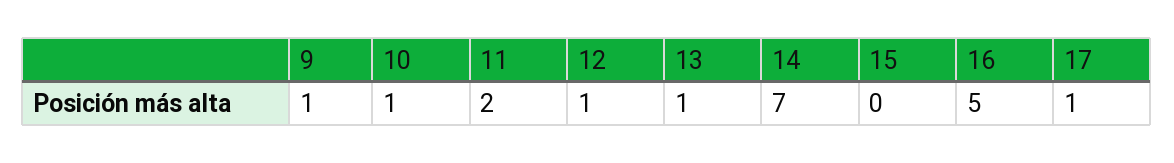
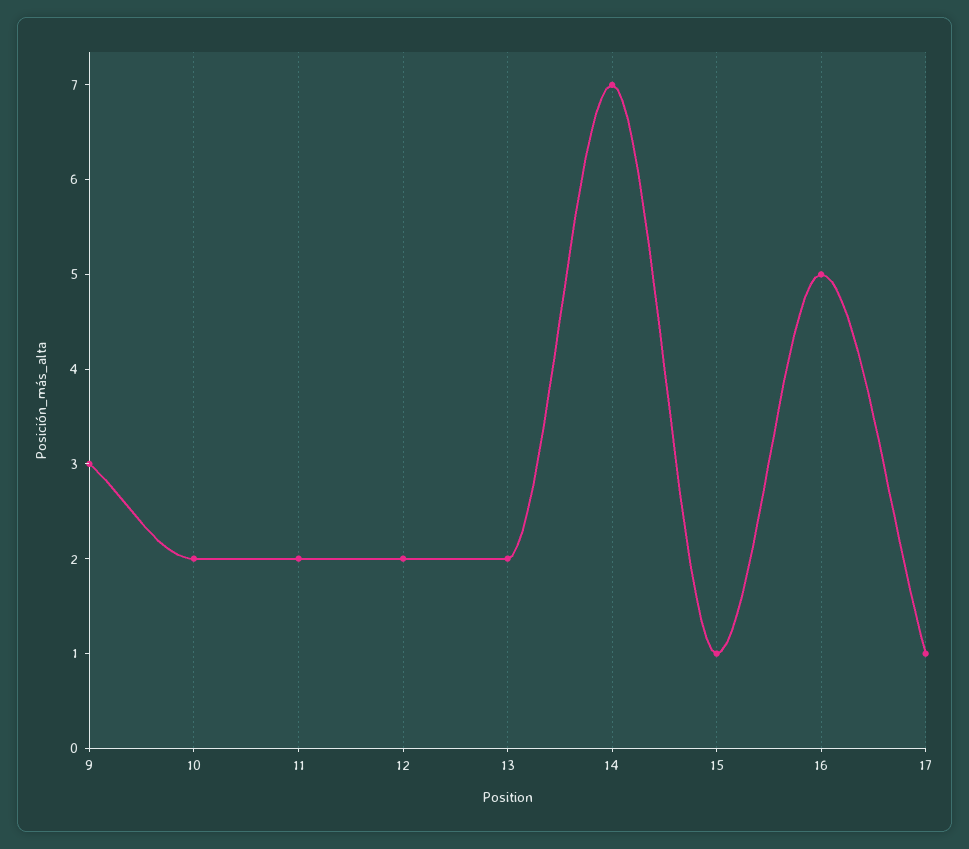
9: 1 -> 3
10: 1 -> 2
12: 1 -> 2
13: 1 -> 2
15: 0 -> 1

